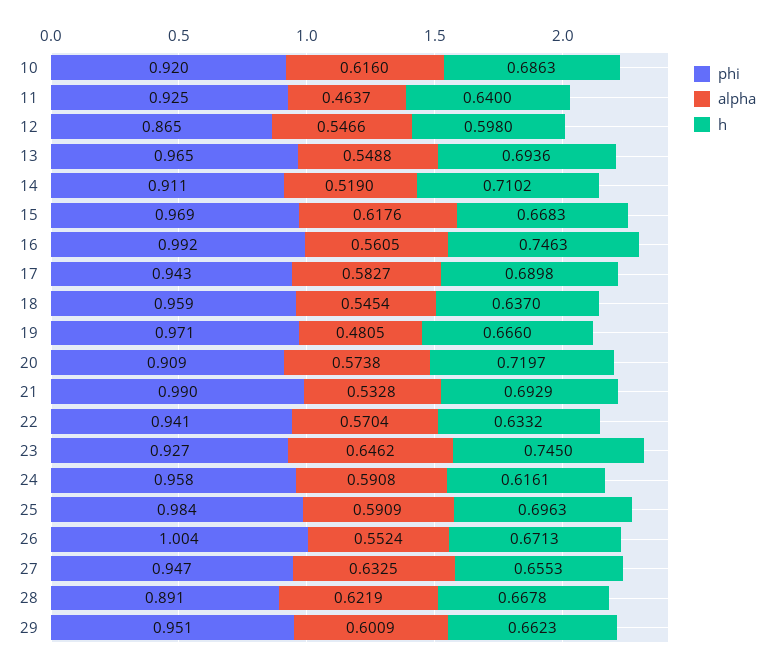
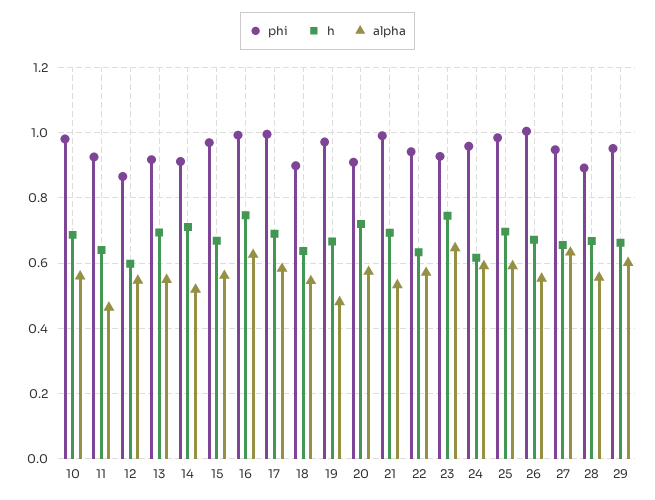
phi, 10: 0.92 -> 0.98
alpha, 10: 0.616 -> 0.56
phi, 13: 0.965 -> 0.92
alpha, 15: 0.6176 -> 0.56
alpha, 16: 0.5605 -> 0.62
phi, 17: 0.943 -> 1
phi, 18: 0.959 -> 0.9
alpha, 28: 0.6219 -> 0.56

